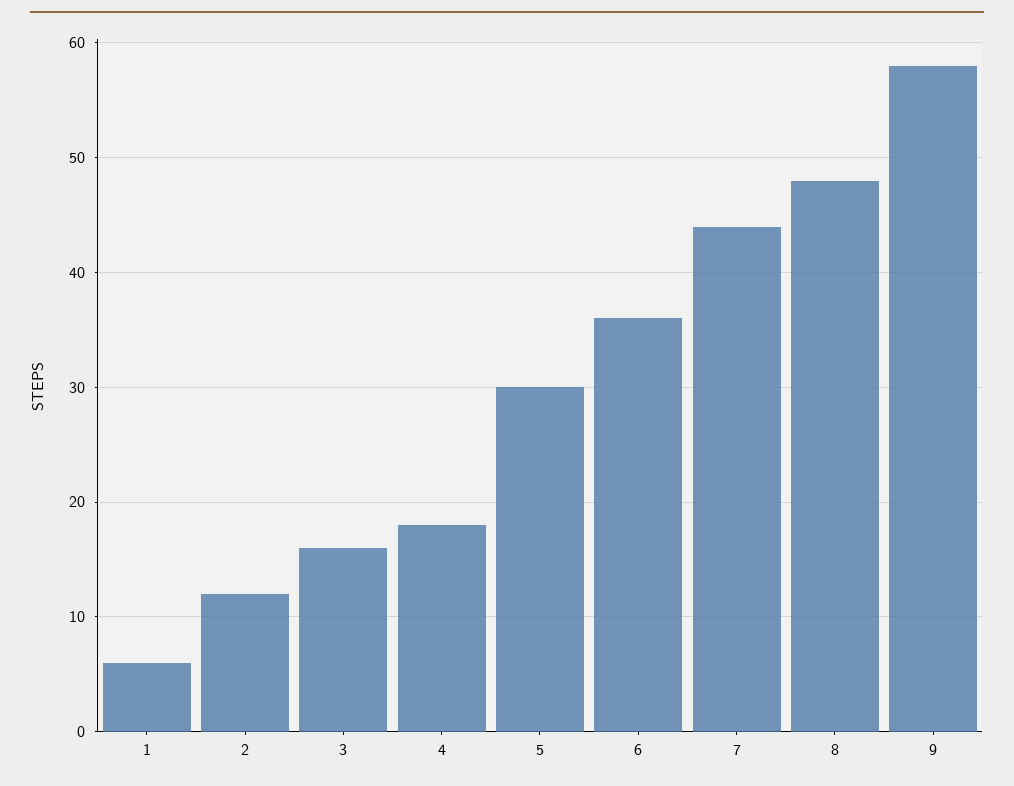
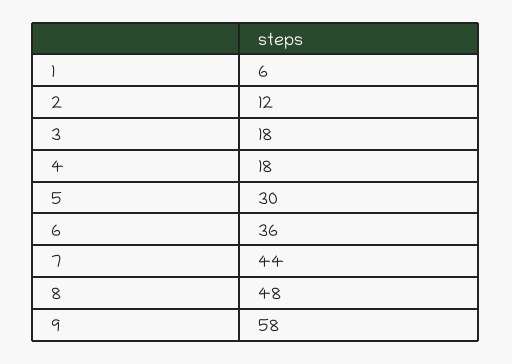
3: 16 -> 18

